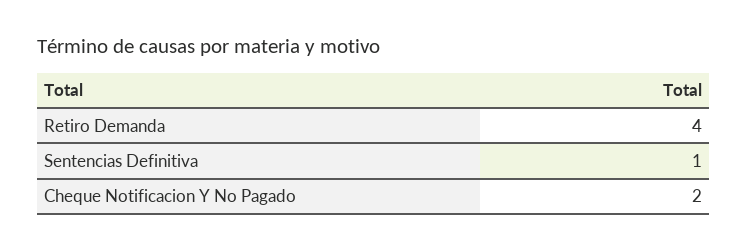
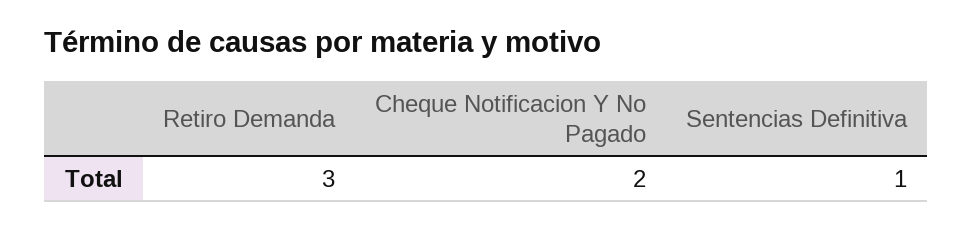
Retiro Demanda: 4 -> 3

